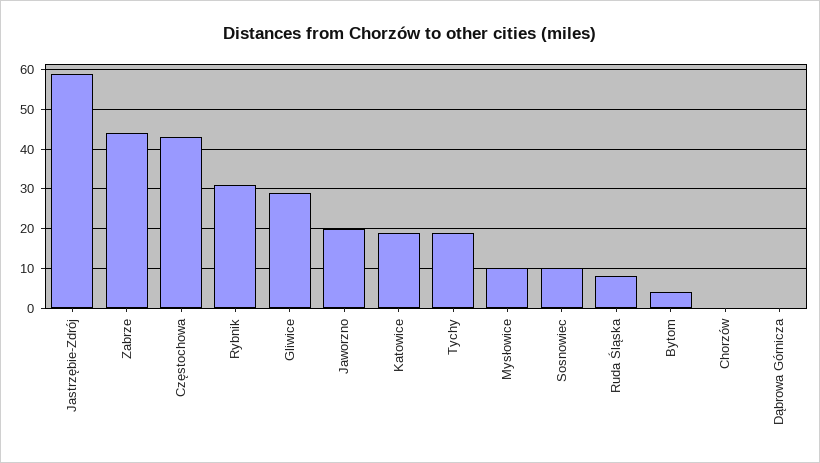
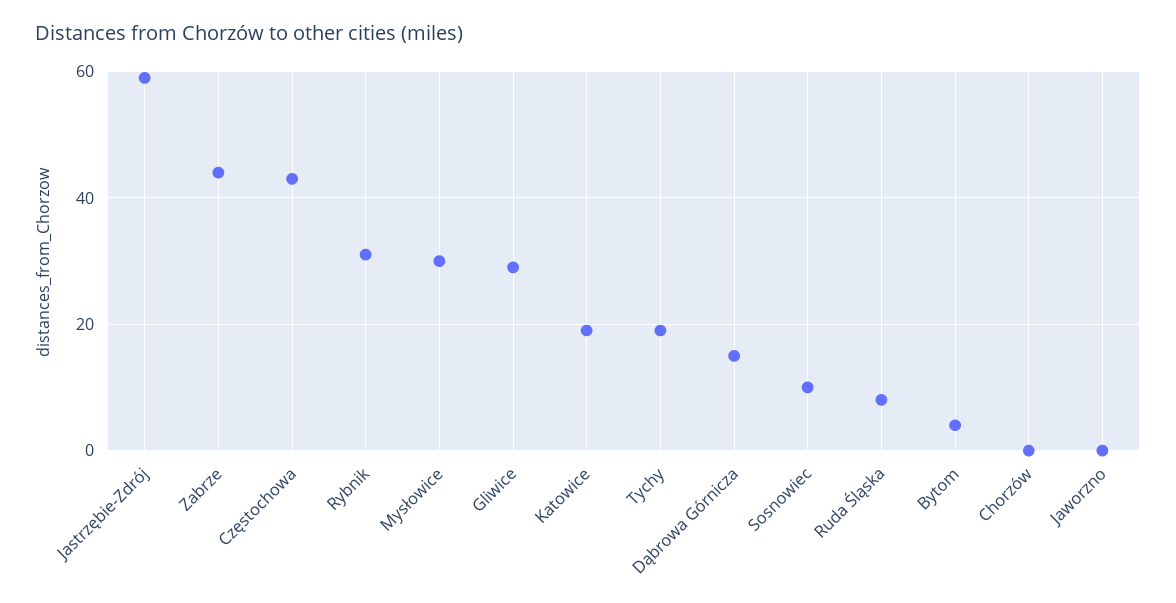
Jaworzno: 20 -> 0
Mysłowice: 10 -> 30
Dąbrowa Górnicza: 0 -> 15

